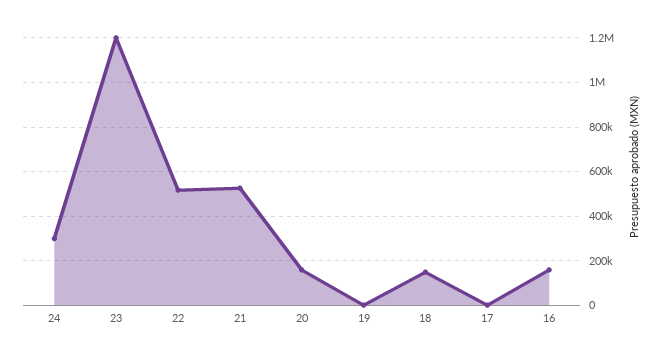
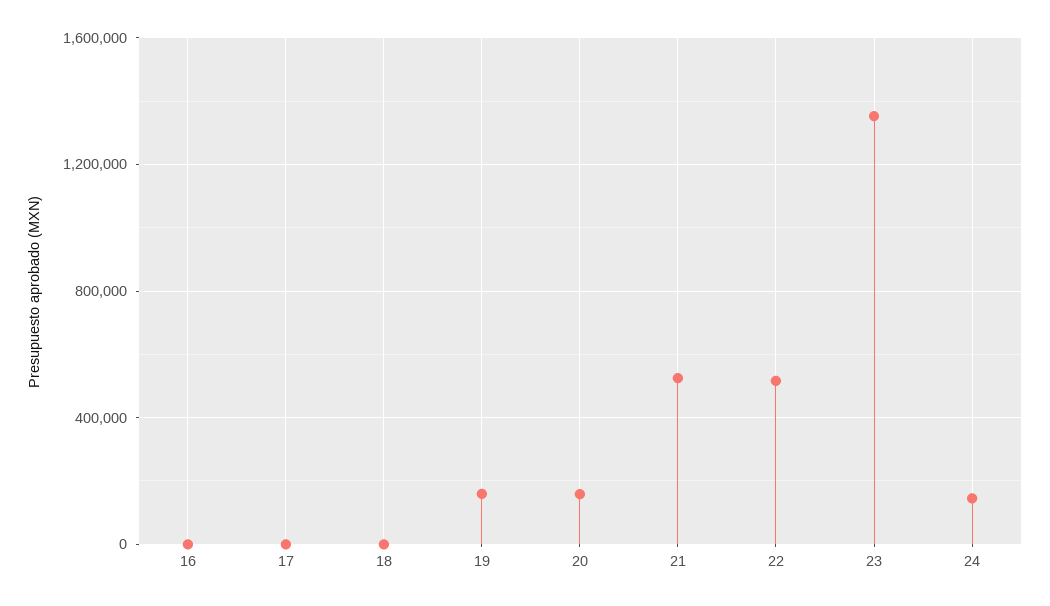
24: 300000 -> 150000
23: 1200000 -> 1350000
19: 0 -> 150000
18: 150000 -> 0
16: 150000 -> 0

